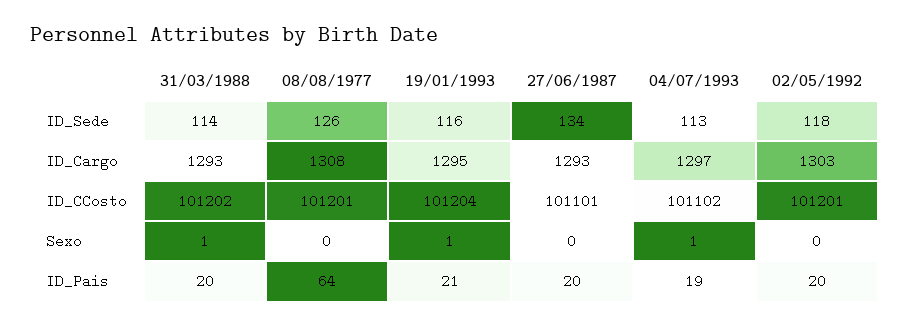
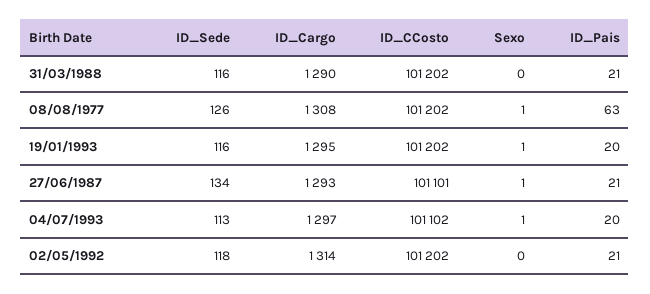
31/03/1988, ID_Sede: 114 -> 116
31/03/1988, ID_Cargo: 1293 -> 1290
02/05/1992, ID_Cargo: 1303 -> 1314
08/08/1977, ID_CCosto: 101201 -> 101202
19/01/1993, ID_CCosto: 101204 -> 101202
02/05/1992, ID_CCosto: 101201 -> 101202
31/03/1988, Sexo: 1 -> 0
08/08/1977, Sexo: 0 -> 1
27/06/1987, Sexo: 0 -> 1
31/03/1988, ID_Pais: 20 -> 21
08/08/1977, ID_Pais: 64 -> 63
19/01/1993, ID_Pais: 21 -> 20
27/06/1987, ID_Pais: 20 -> 21
04/07/1993, ID_Pais: 19 -> 20
02/05/1992, ID_Pais: 20 -> 21

